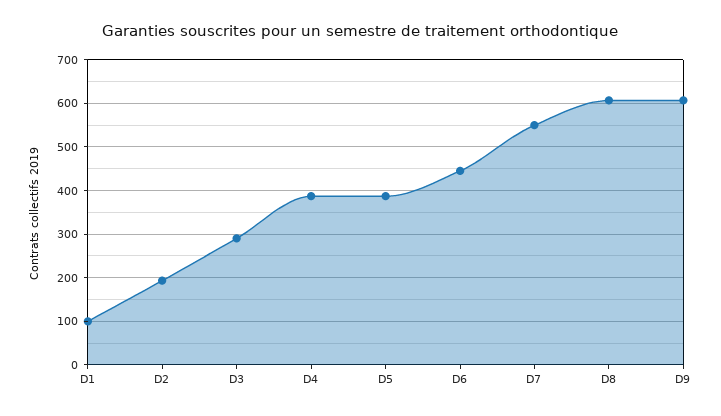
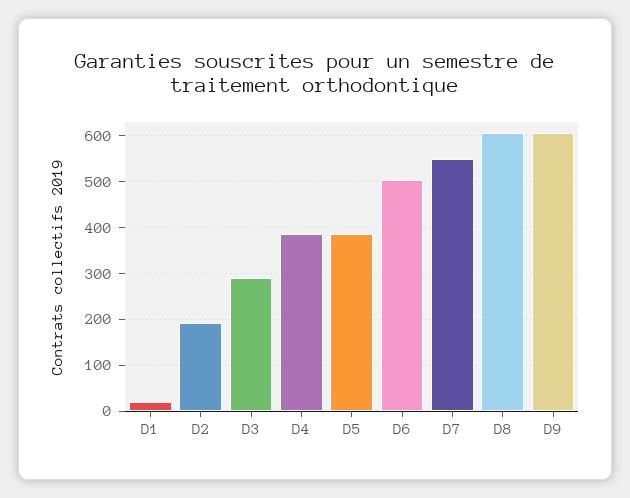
D1: 100 -> 20
D6: 440 -> 500

